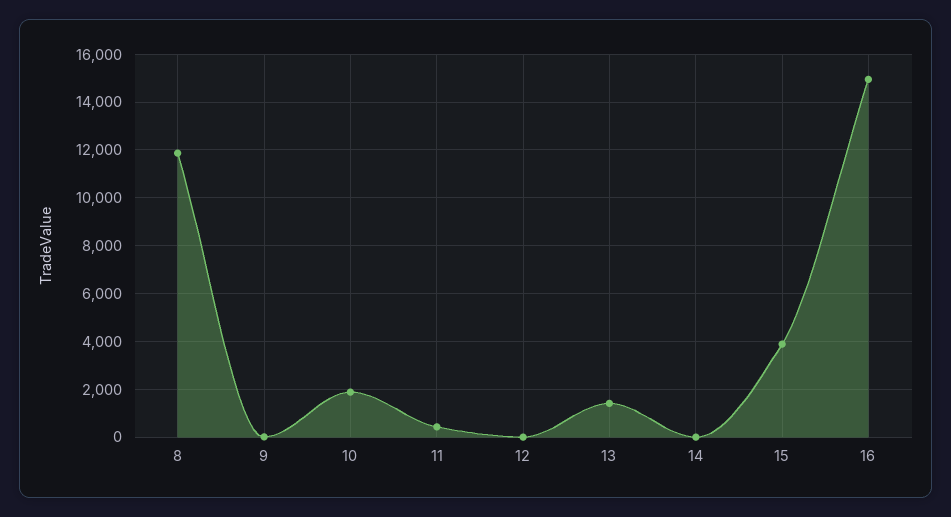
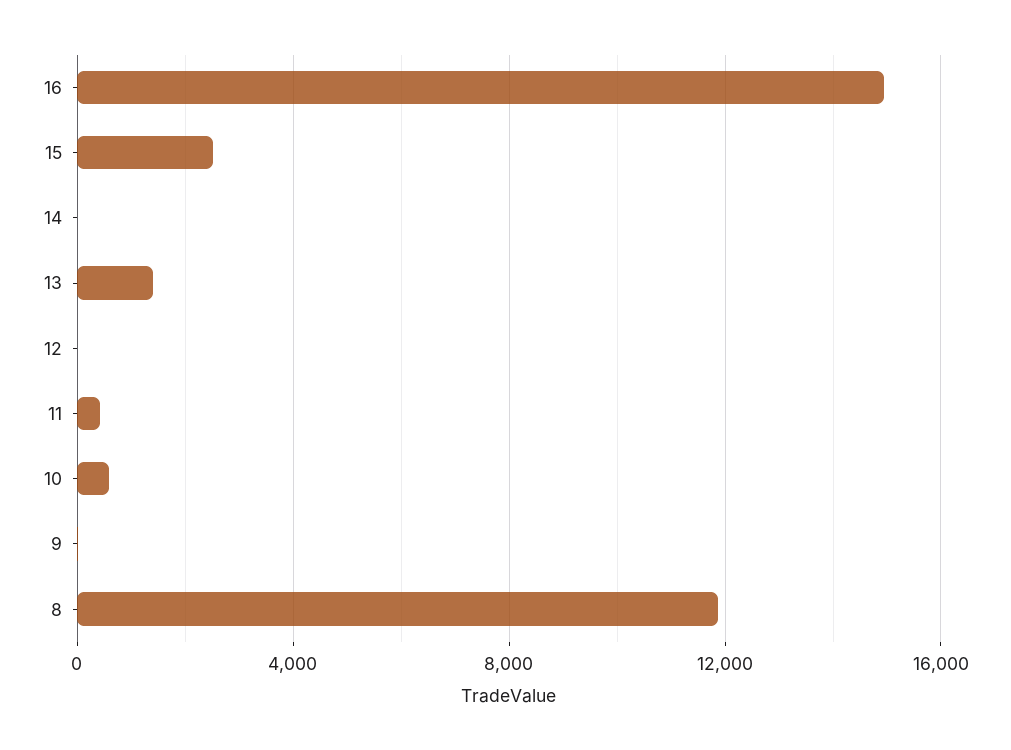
10: 2000 -> 500
15: 4000 -> 2500

